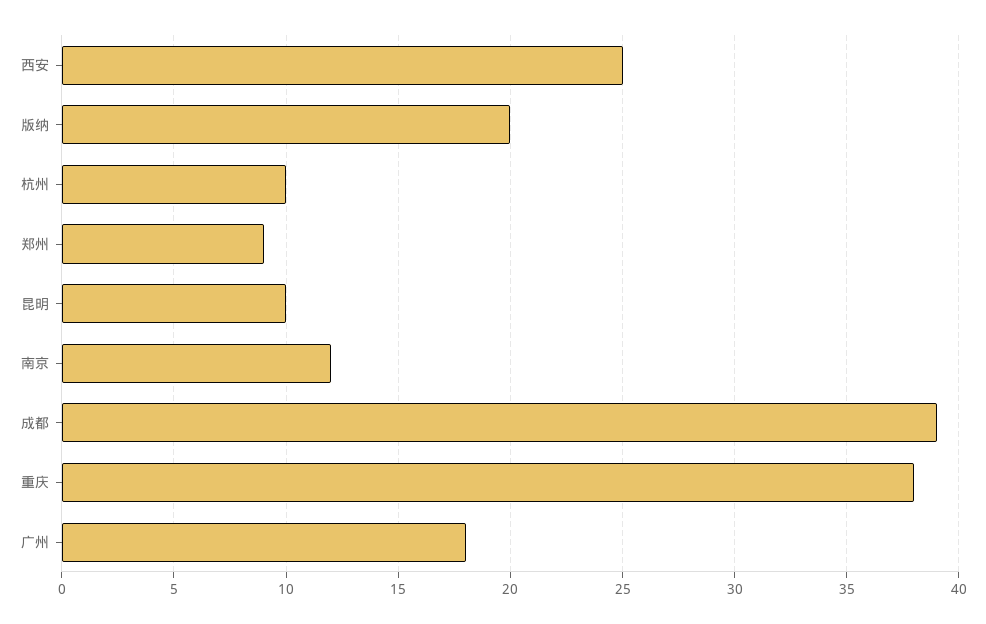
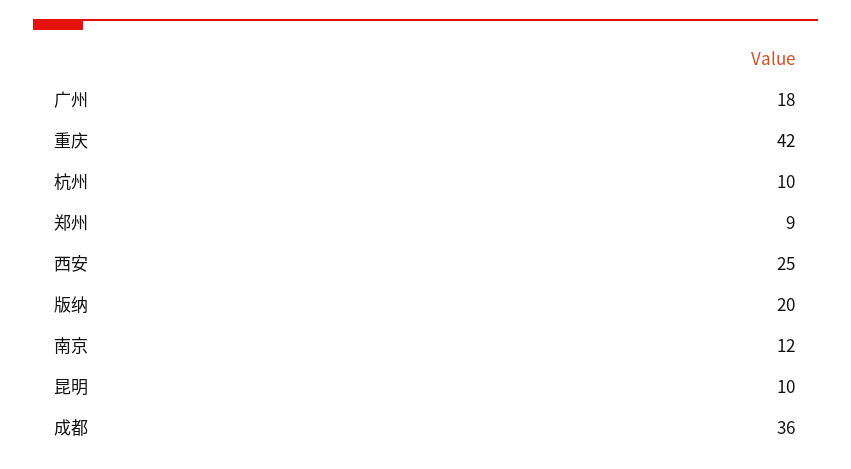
成都: 39 -> 36
重庆: 38 -> 42

